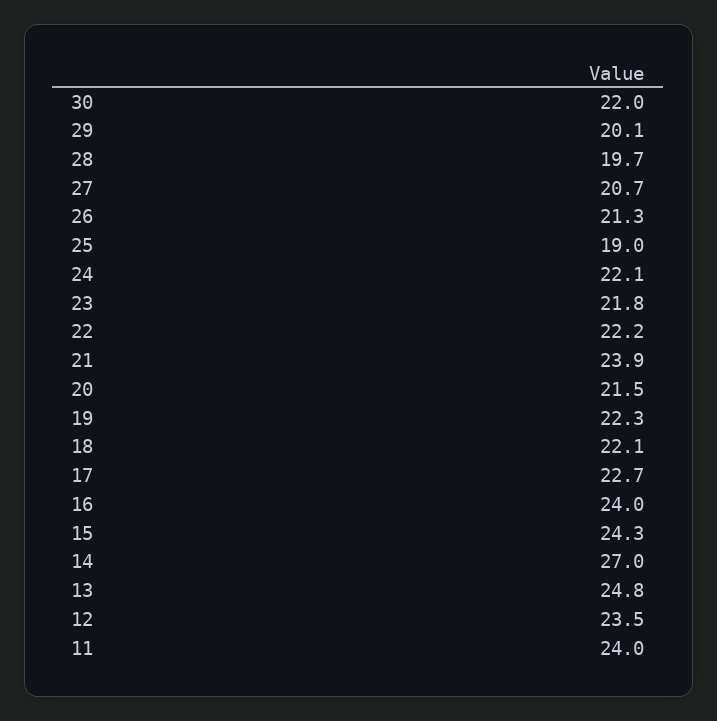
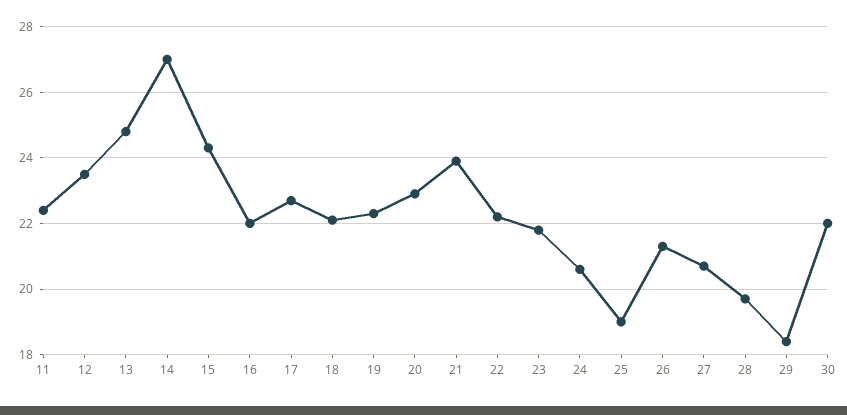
29: 20.1 -> 18.5
24: 22.1 -> 20.5
20: 21.5 -> 23
16: 24 -> 22
11: 24 -> 22.5

